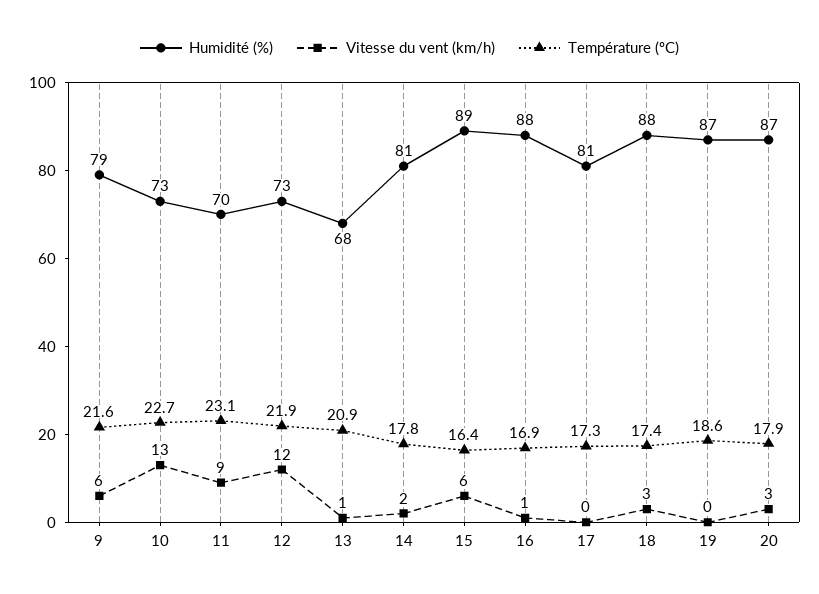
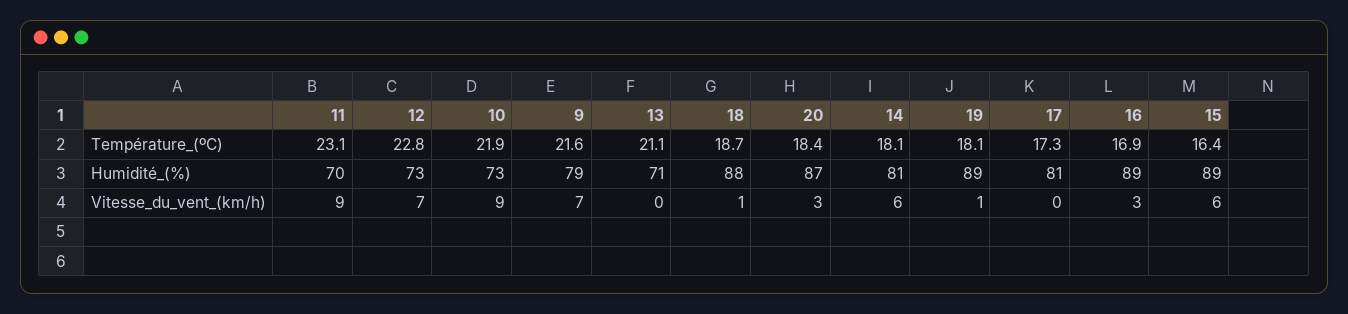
Vitesse du vent (km/h), 9: 6 -> 7
Vitesse du vent (km/h), 10: 13 -> 9
Température (ºC), 10: 22.7 -> 21.9
Vitesse du vent (km/h), 12: 12 -> 7
Température (ºC), 12: 21.9 -> 22.8
Humidité (%), 13: 68 -> 71
Vitesse du vent (km/h), 13: 1 -> 0
Température (ºC), 13: 20.9 -> 21.1
Vitesse du vent (km/h), 14: 2 -> 6
Température (ºC), 14: 17.8 -> 18.1
Humidité (%), 16: 88 -> 89
Vitesse du vent (km/h), 16: 1 -> 3
Vitesse du vent (km/h), 18: 3 -> 1
Température (ºC), 18: 17.4 -> 18.7
Humidité (%), 19: 87 -> 89
Vitesse du vent (km/h), 19: 0 -> 1
Température (ºC), 19: 18.6 -> 18.1
Température (ºC), 20: 17.9 -> 18.4

